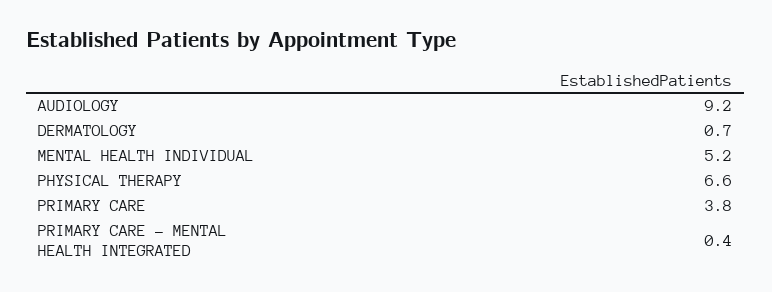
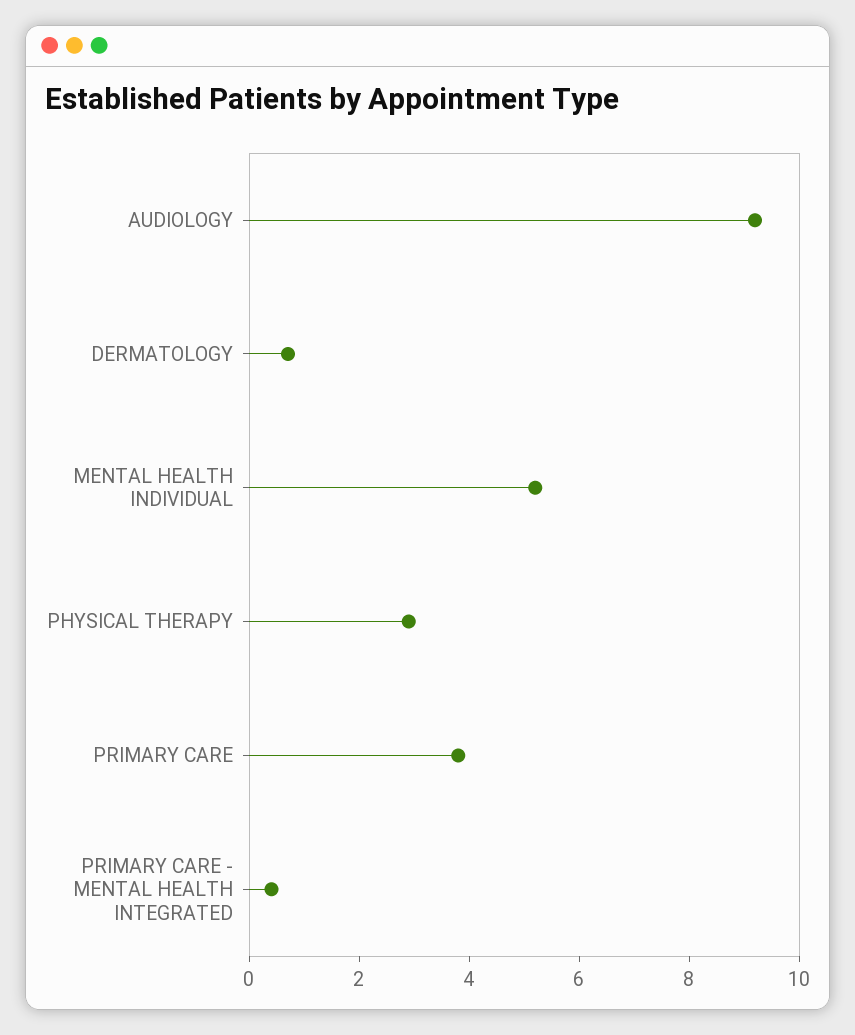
PHYSICAL THERAPY: 6.6 -> 3

